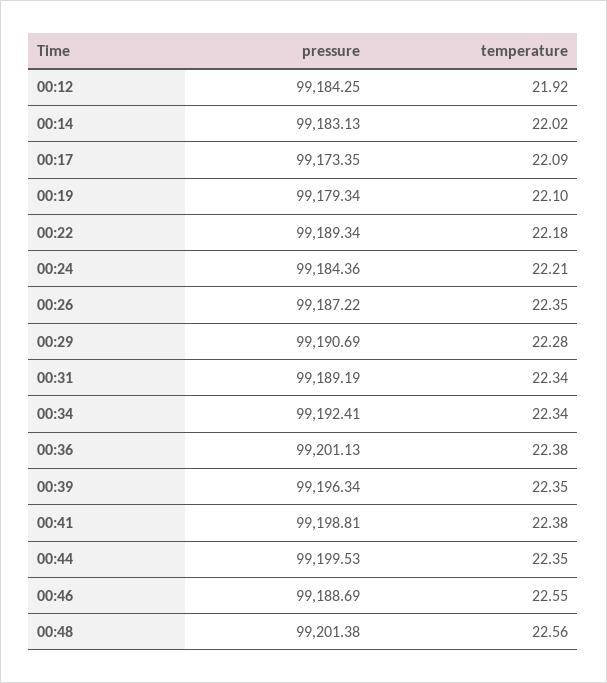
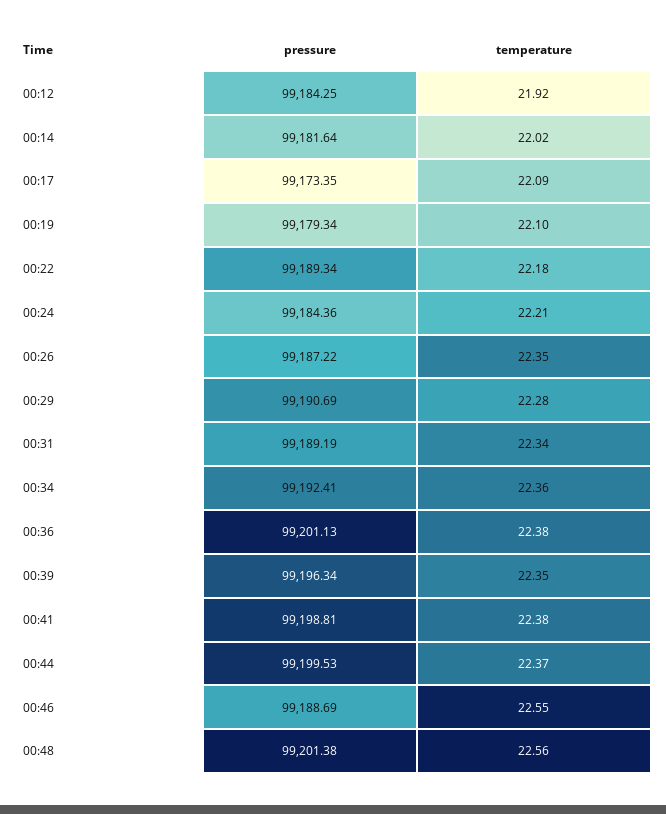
pressure, 00:14: 99183.13 -> 99181.64
temperature, 00:34: 22.34 -> 22.36
temperature, 00:44: 22.35 -> 22.37

